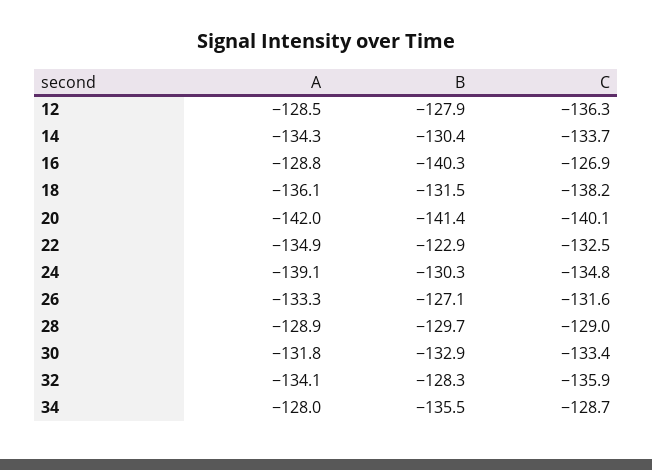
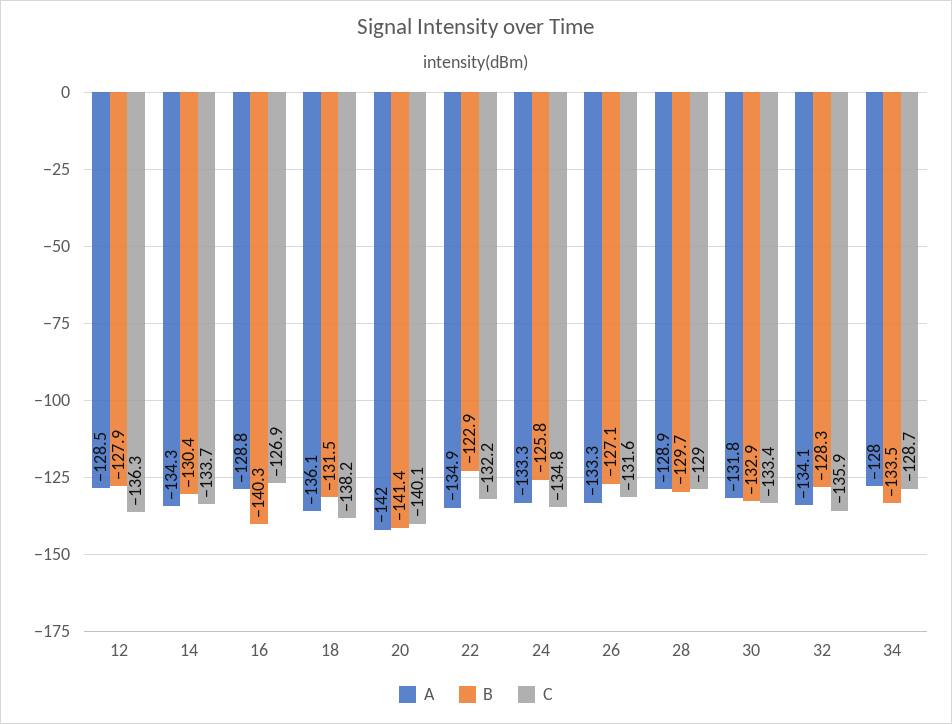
C, 22: -132.5 -> -132.2
A, 24: -139.1 -> -133.3
B, 24: -130.3 -> -125.8
B, 34: -135.5 -> -133.5

